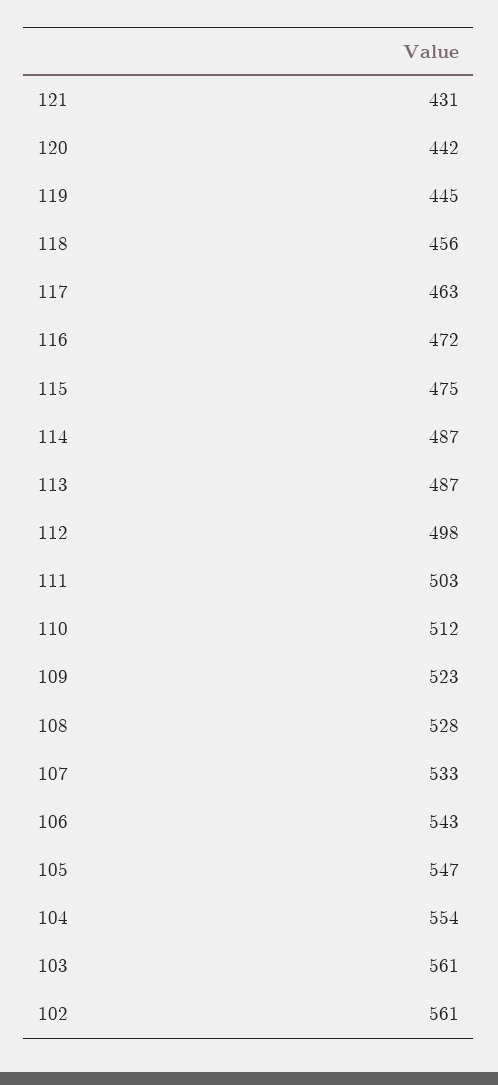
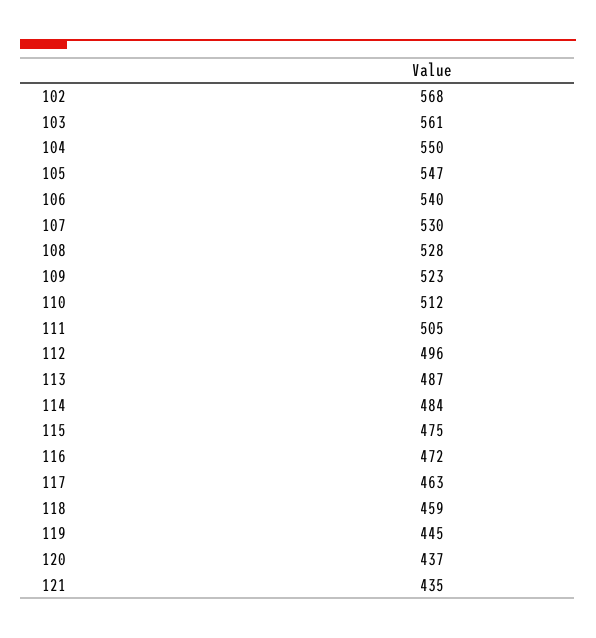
121: 431 -> 435
120: 442 -> 437
118: 456 -> 459
114: 487 -> 484
112: 498 -> 496
111: 503 -> 505
107: 533 -> 530
106: 543 -> 540
104: 554 -> 550
102: 561 -> 568

